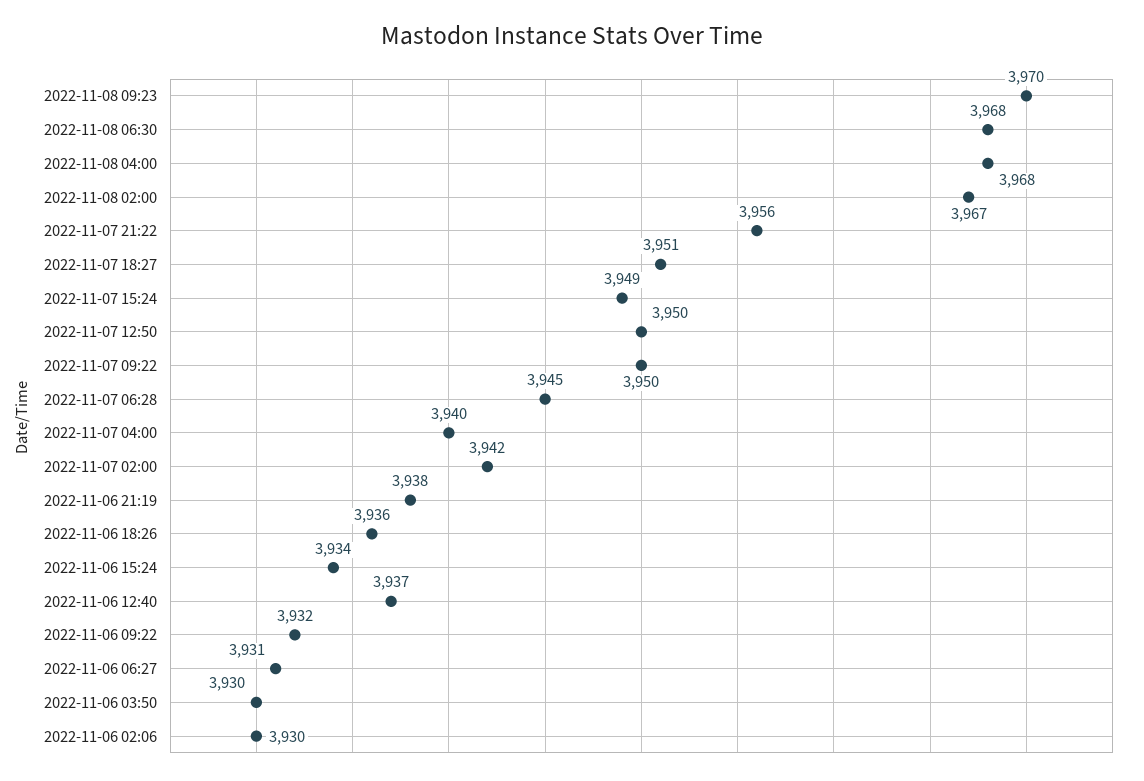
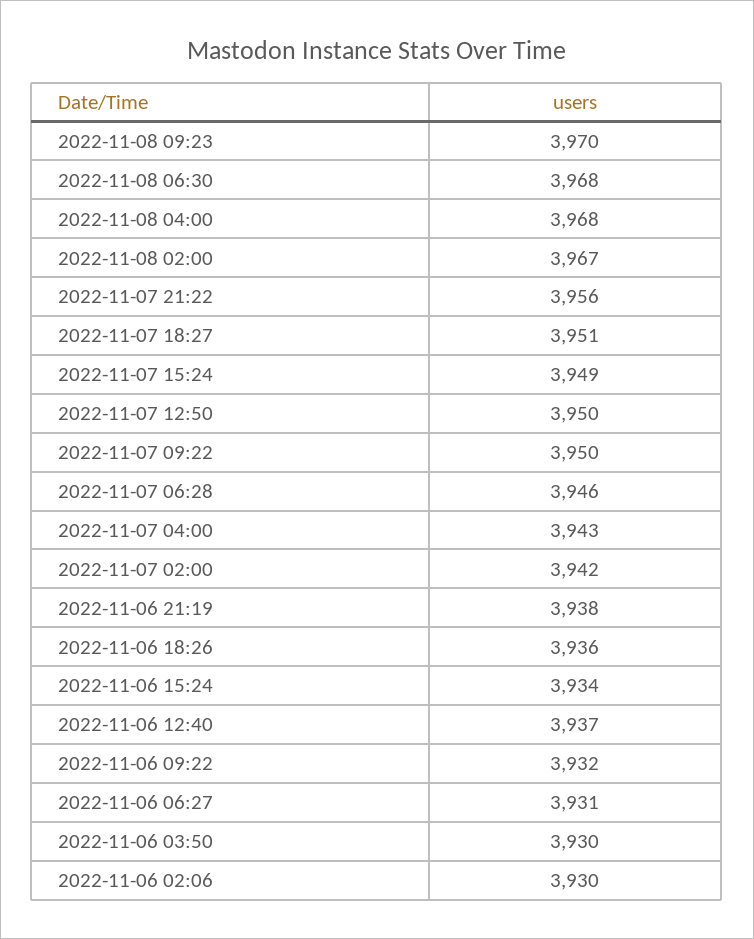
2022-11-07 06:28: 3945 -> 3946
2022-11-07 04:00: 3940 -> 3943

